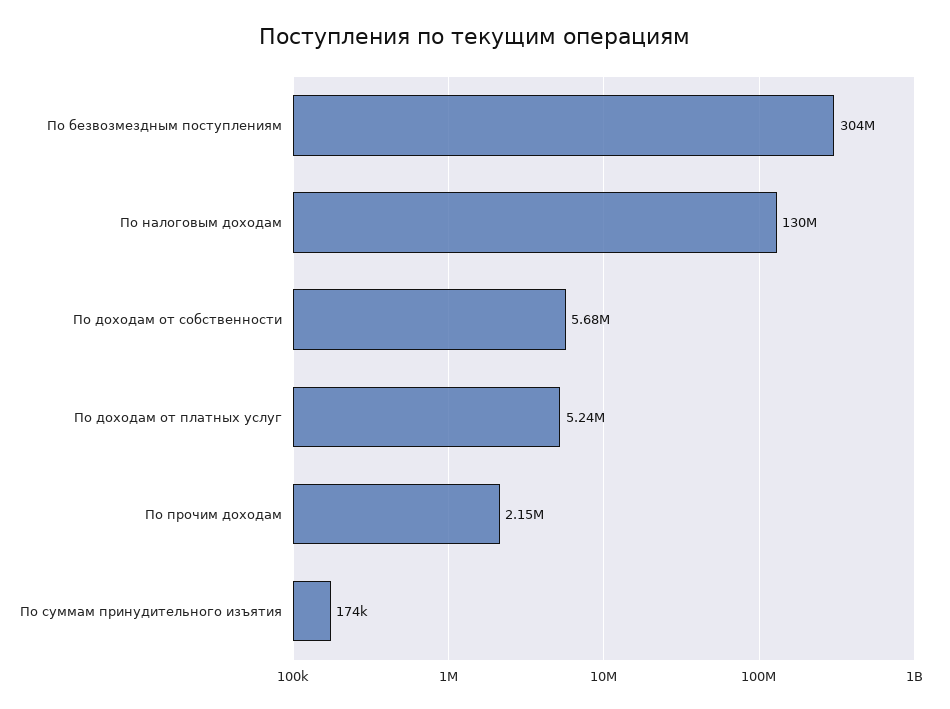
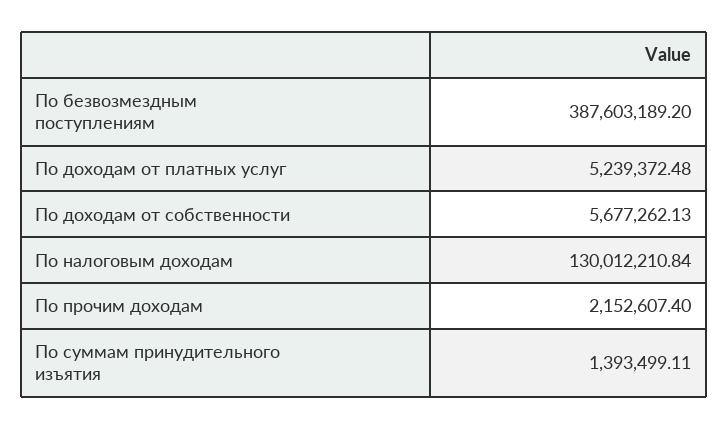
По безвозмездным поступлениям: 304000000 -> 387603189.2
По суммам принудительного изъятия: 174000 -> 1393499.11

